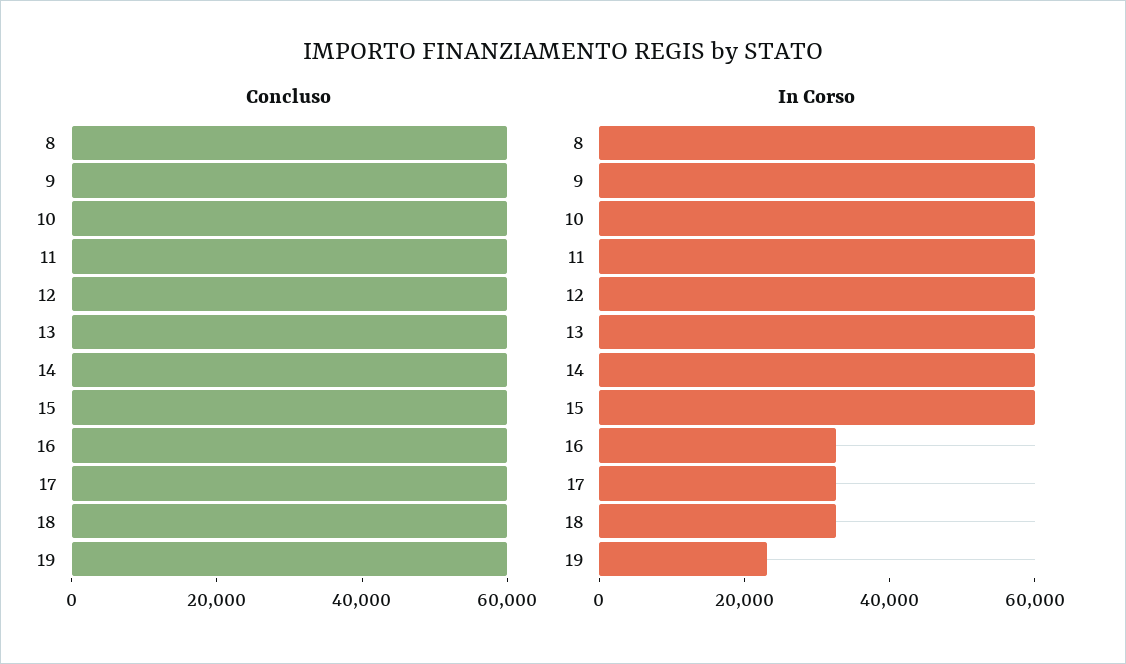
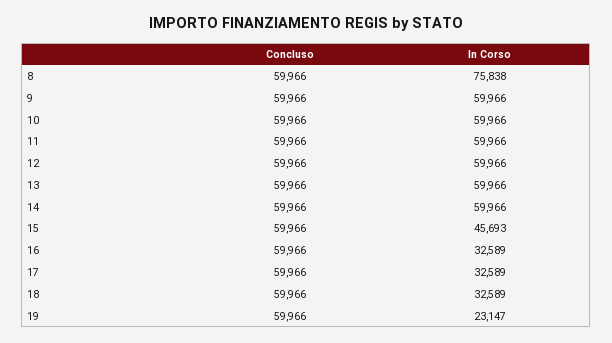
In Corso, 8: 60000 -> 75838
In Corso, 15: 60000 -> 45693

